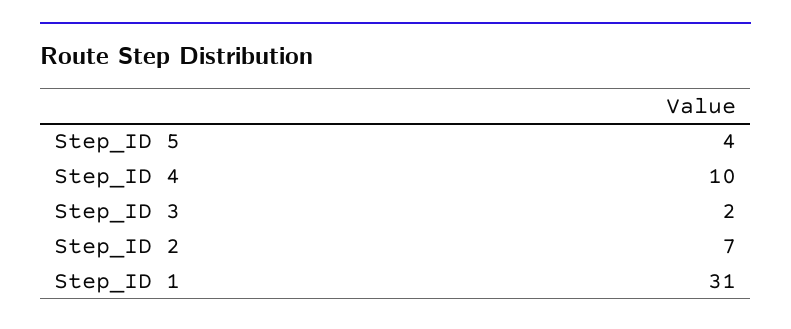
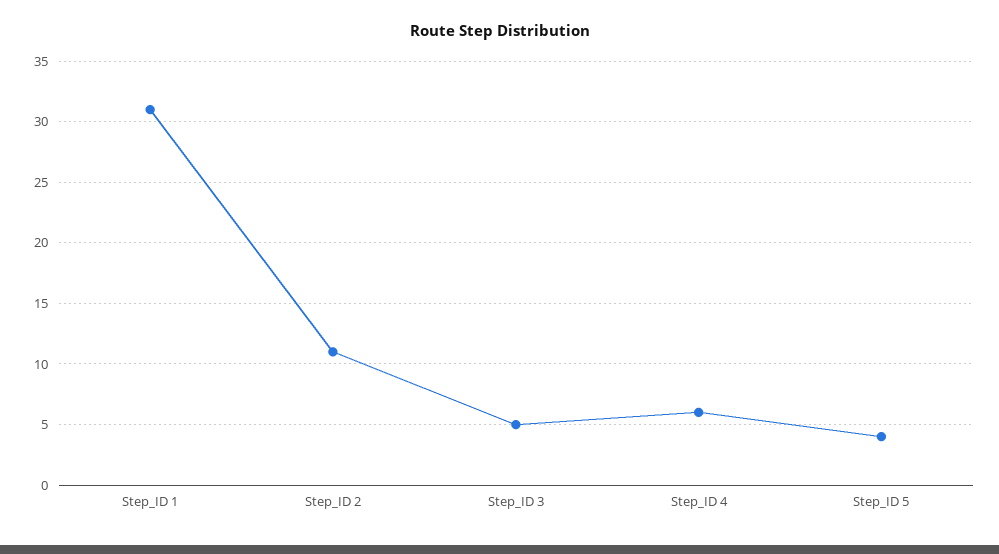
Step_ID 4: 10 -> 6
Step_ID 3: 2 -> 5
Step_ID 2: 7 -> 11

